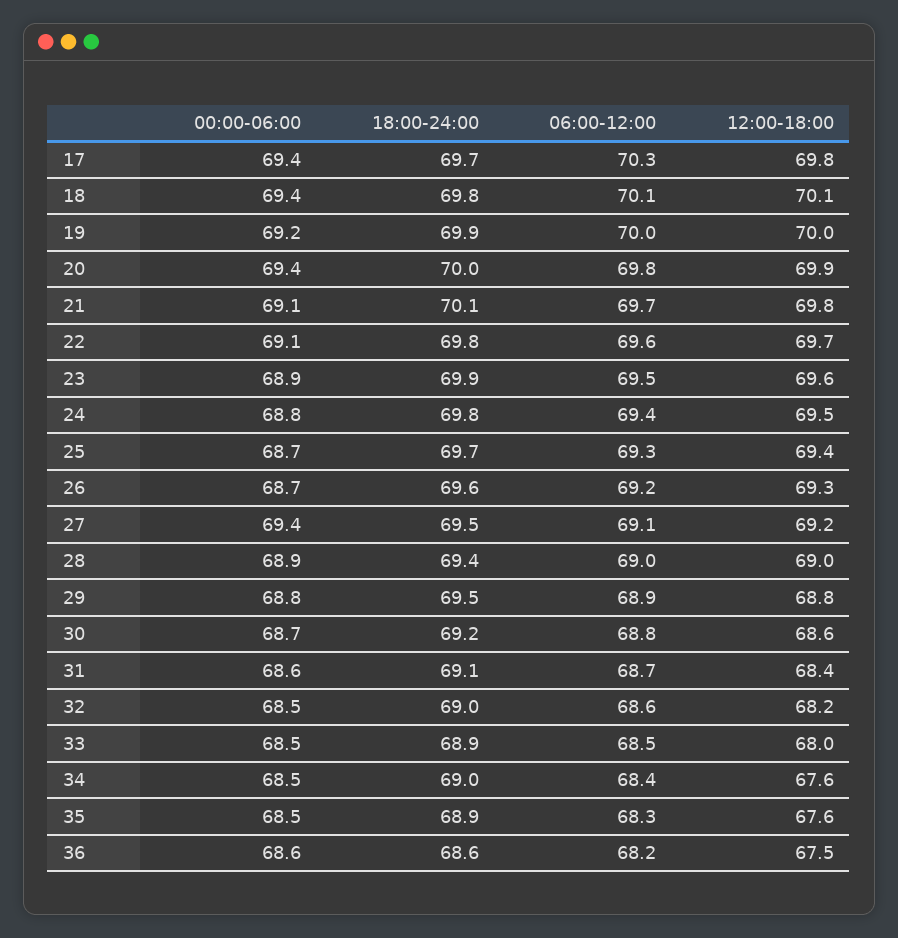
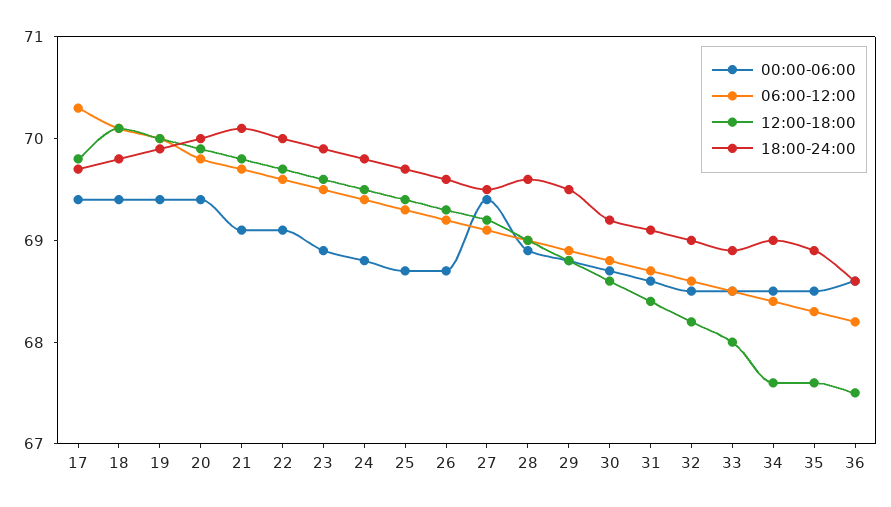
00:00-06:00, 19: 69.2 -> 69.4
18:00-24:00, 22: 69.8 -> 70
18:00-24:00, 28: 69.4 -> 69.6

